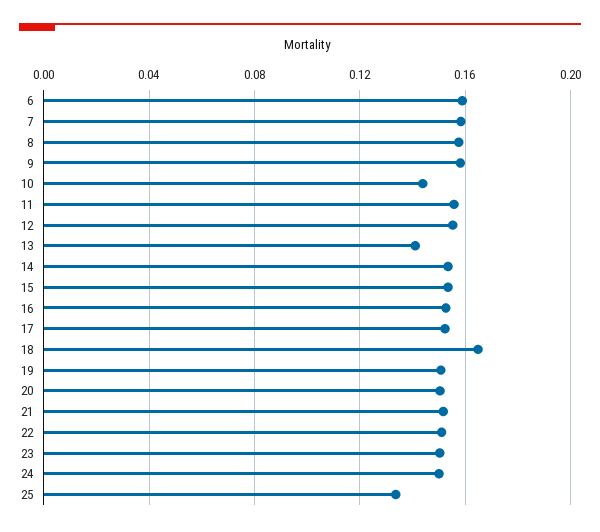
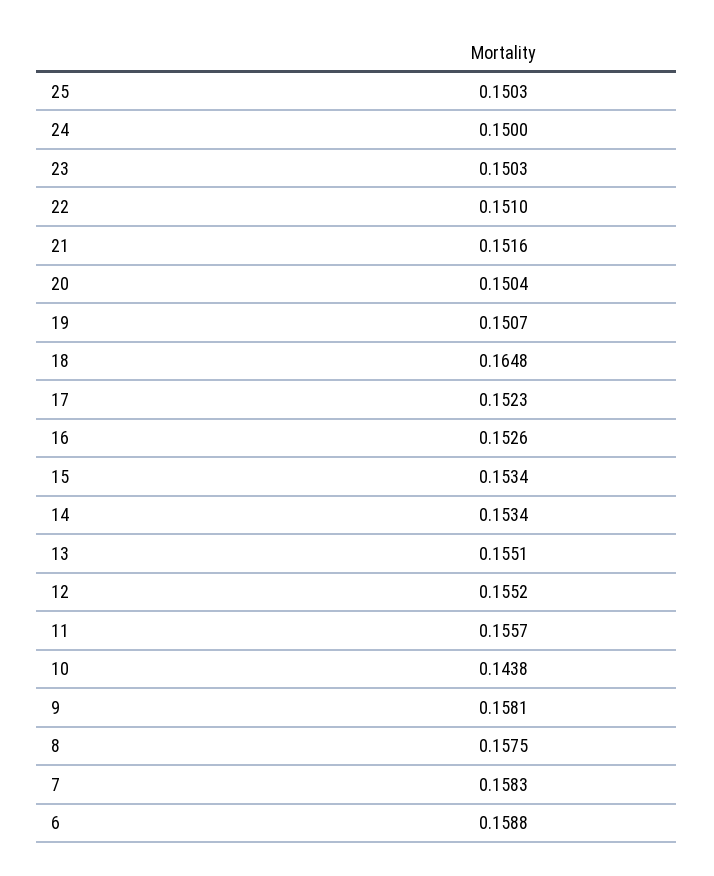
13: 0.14 -> 0.1551
25: 0.135 -> 0.1503

